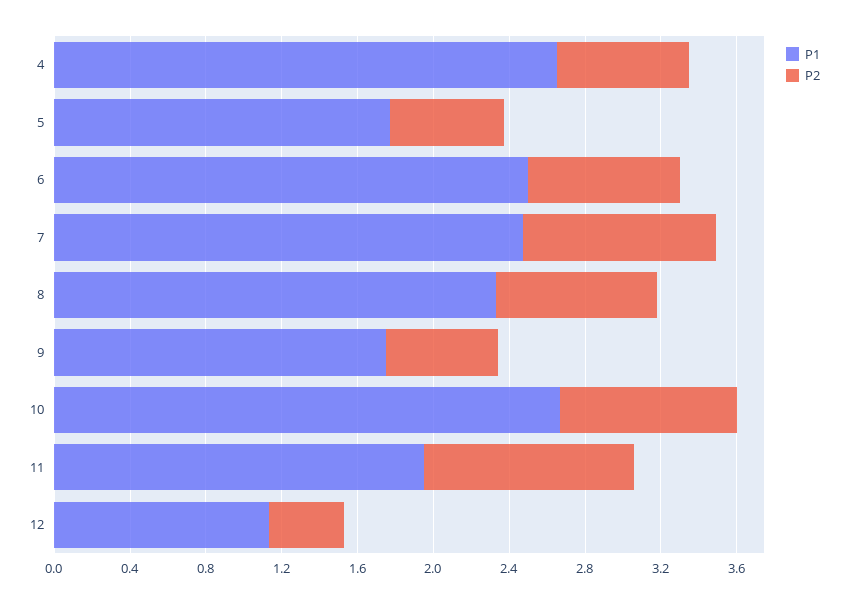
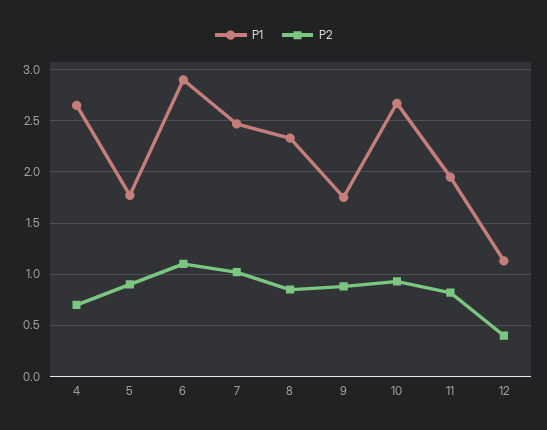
P2, 5: 0.6 -> 0.9
P1, 6: 2.5 -> 2.9
P2, 6: 0.8 -> 1.1
P2, 9: 0.6 -> 0.9
P2, 11: 1.1 -> 0.8

